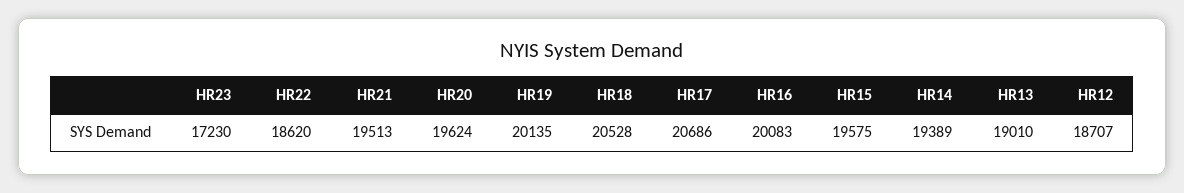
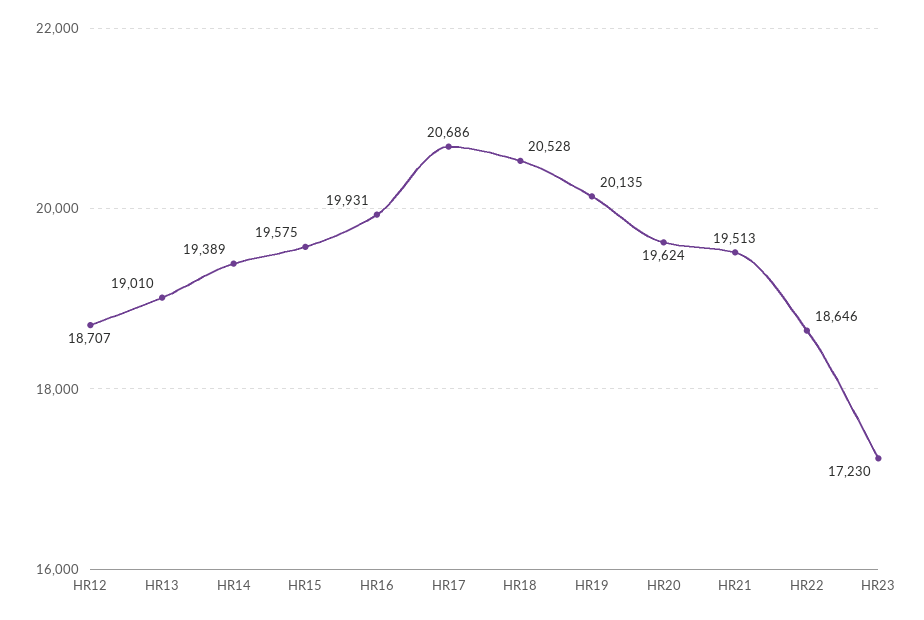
HR22: 18620 -> 18646
HR16: 20083 -> 19931

